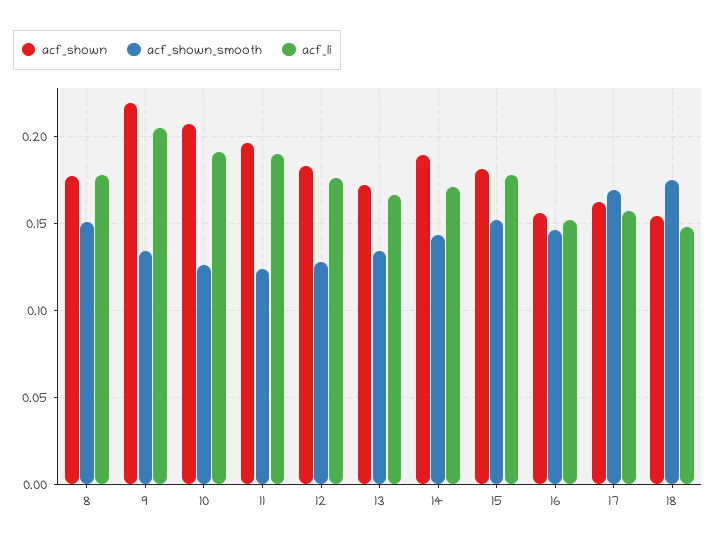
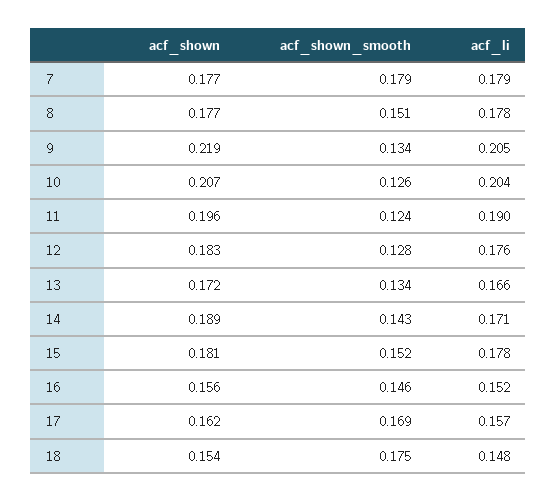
acf_li, 10: 0.19 -> 0.204
acf_shown, 7: none -> 0.177
acf_shown_smooth, 7: none -> 0.179
acf_li, 7: none -> 0.179

